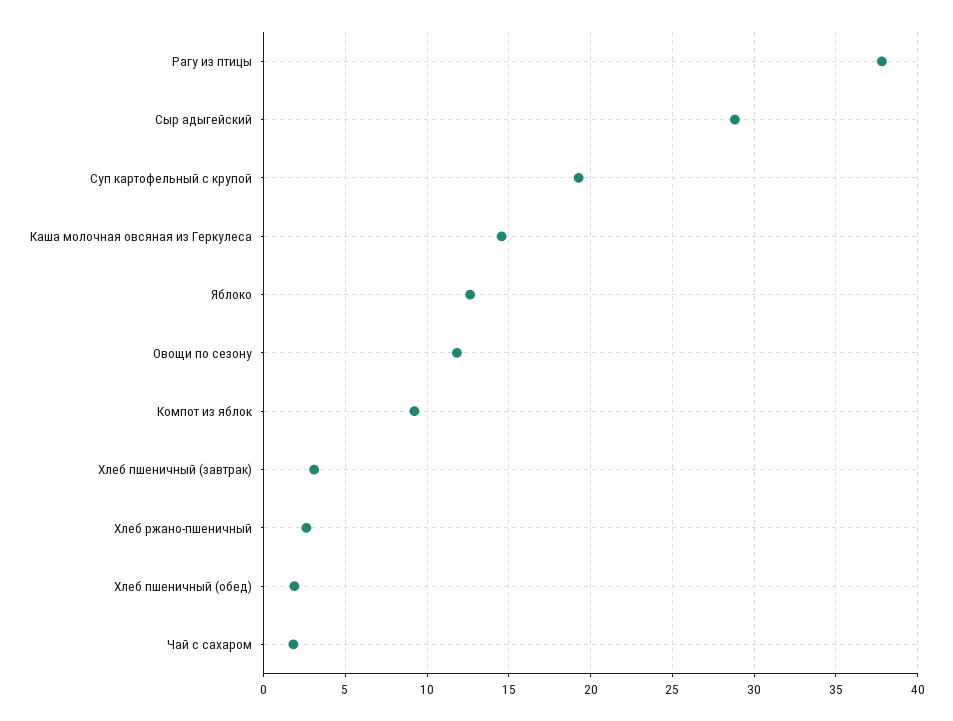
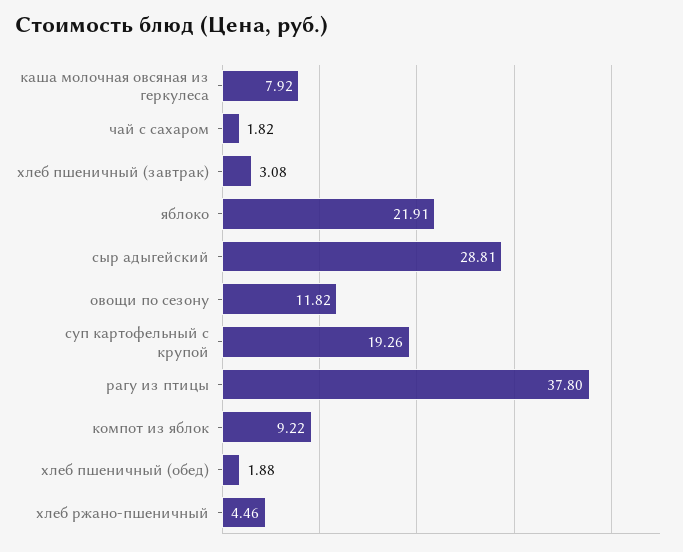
Каша молочная овсяная из Геркулеса: 14.5 -> 7.92
Яблоко: 12.5 -> 21.91
Хлеб ржано-пшеничный: 2.5 -> 4.46

